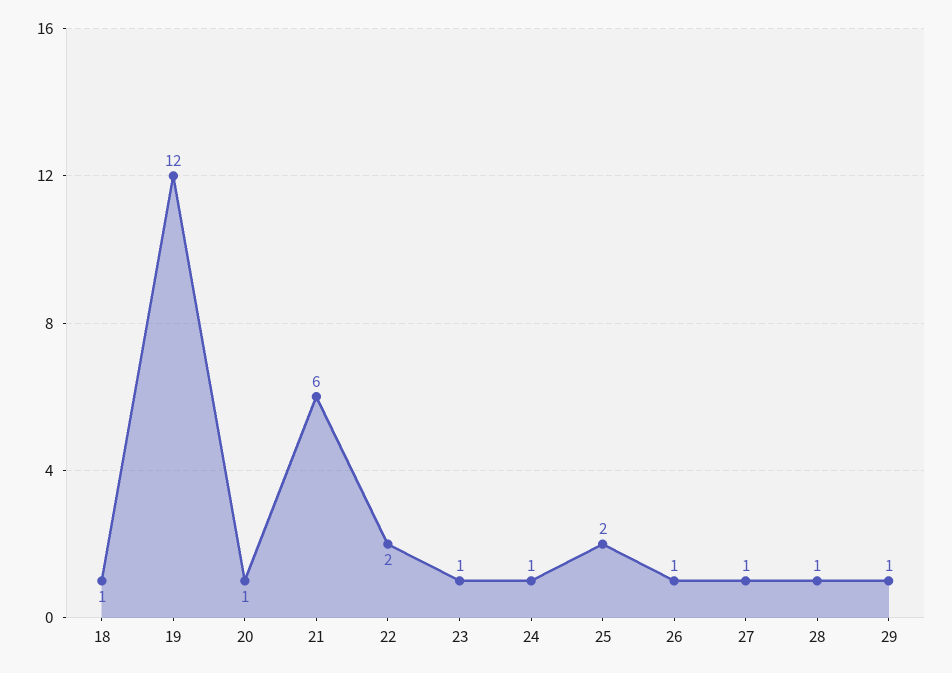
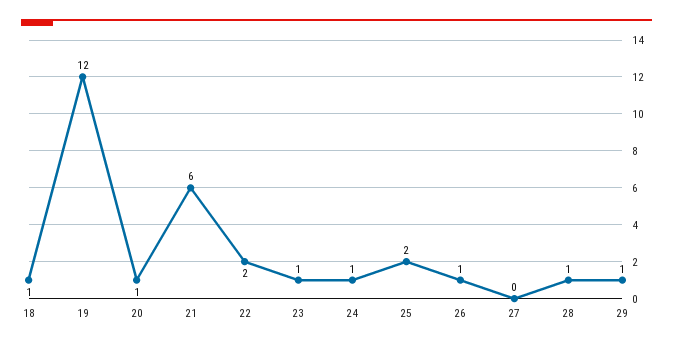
27: 1 -> 0

